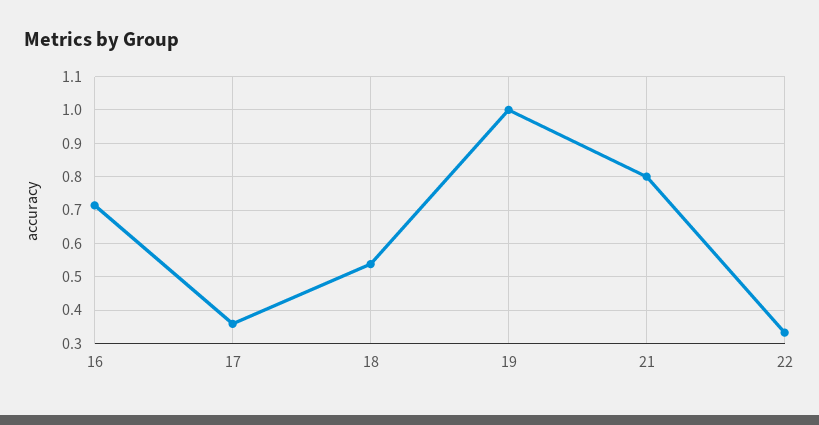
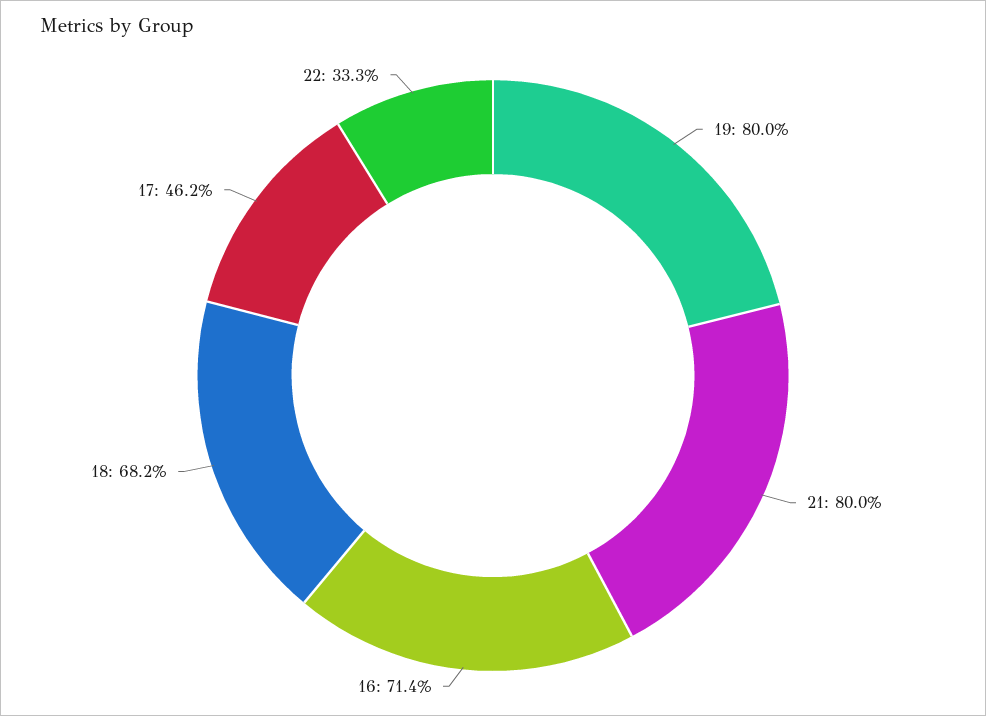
17: 0.36 -> 0.462
18: 0.54 -> 0.682
19: 1 -> 0.8

